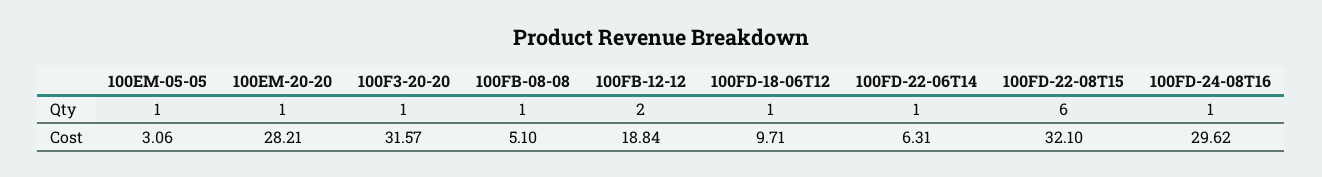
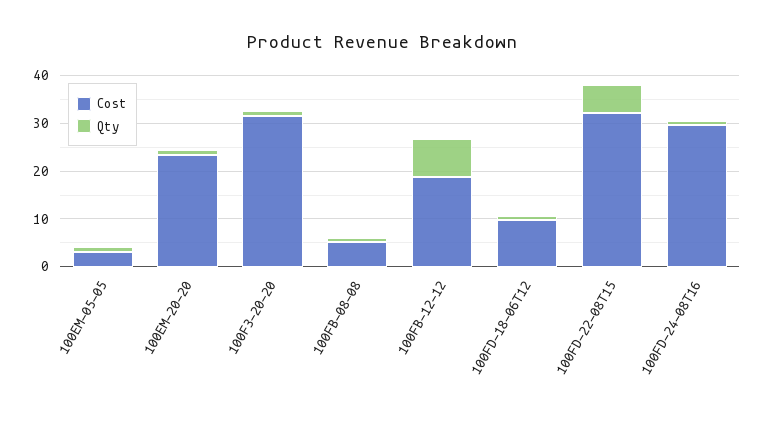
Qty, 100FB-12-12: 2 -> 8
Qty, 100FD-22-06T14: 1 -> none
Cost, 100EM-20-20: 28.21 -> 24
Cost, 100FD-22-06T14: 6.31 -> none

